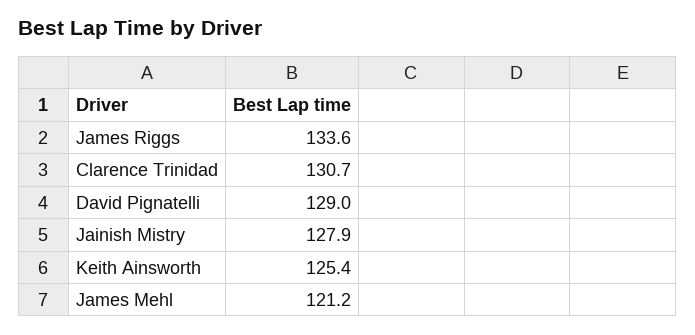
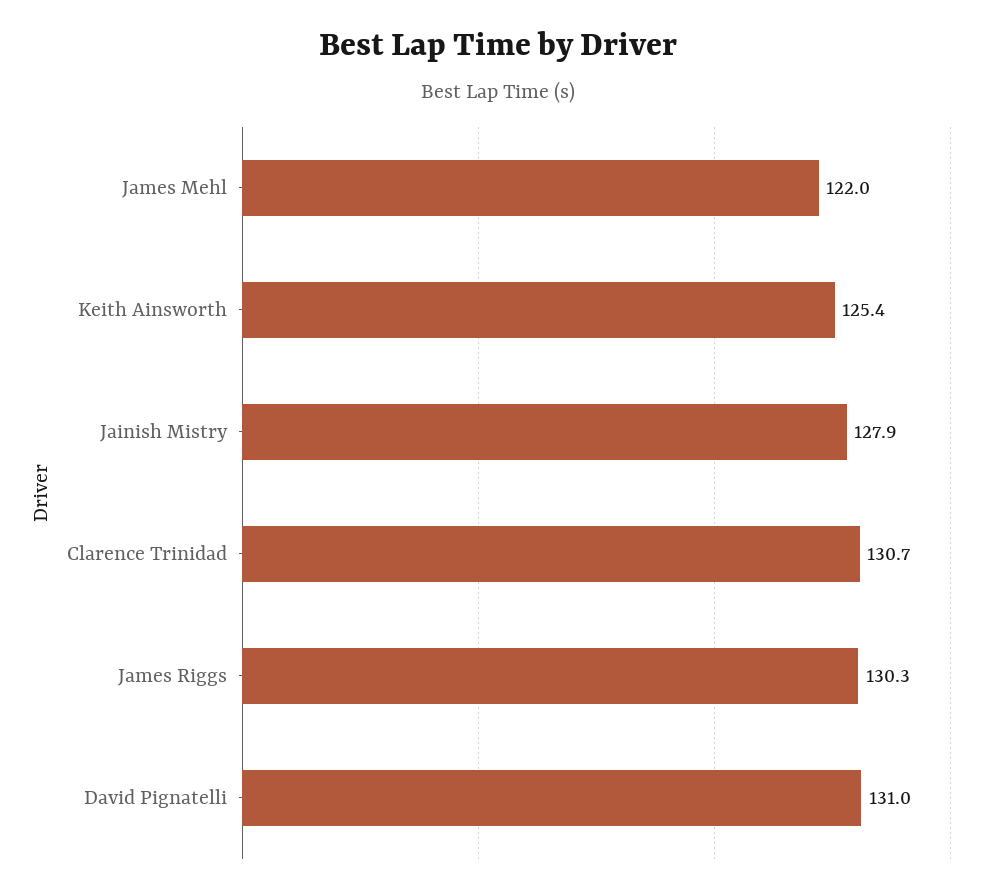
James Riggs: 133.6 -> 130.3
David Pignatelli: 129 -> 131
James Mehl: 121.2 -> 122

